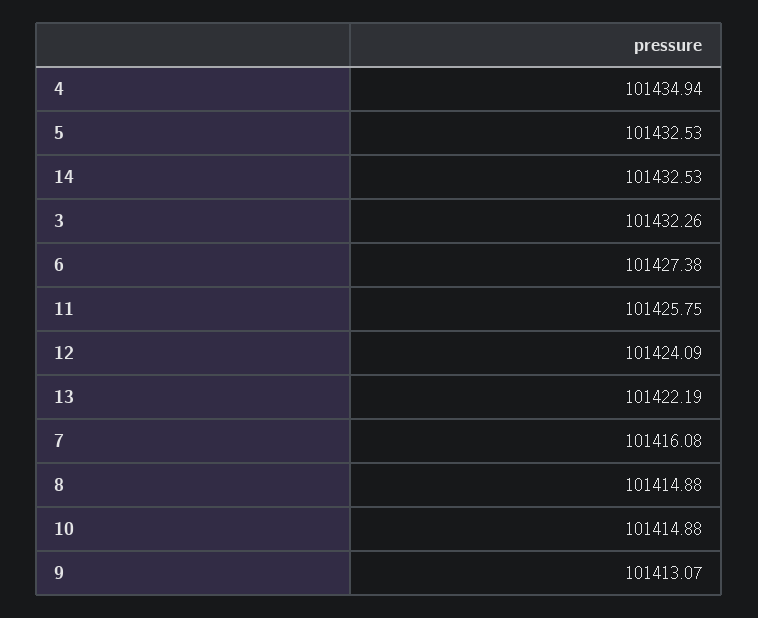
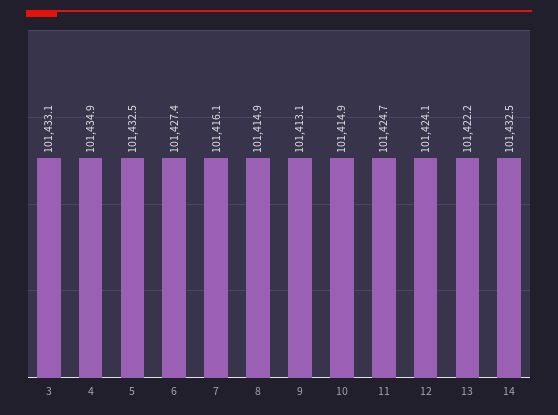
3: 101432.26 -> 101433.1
11: 101425.75 -> 101424.7

